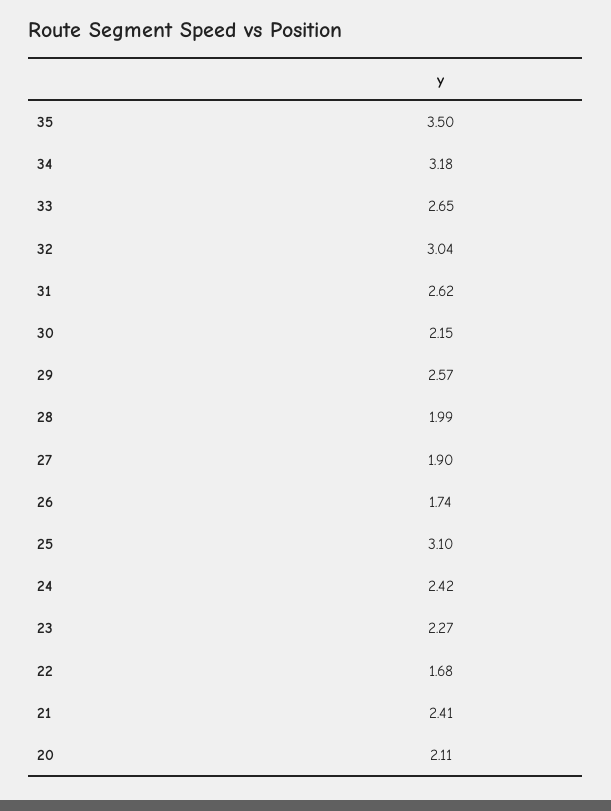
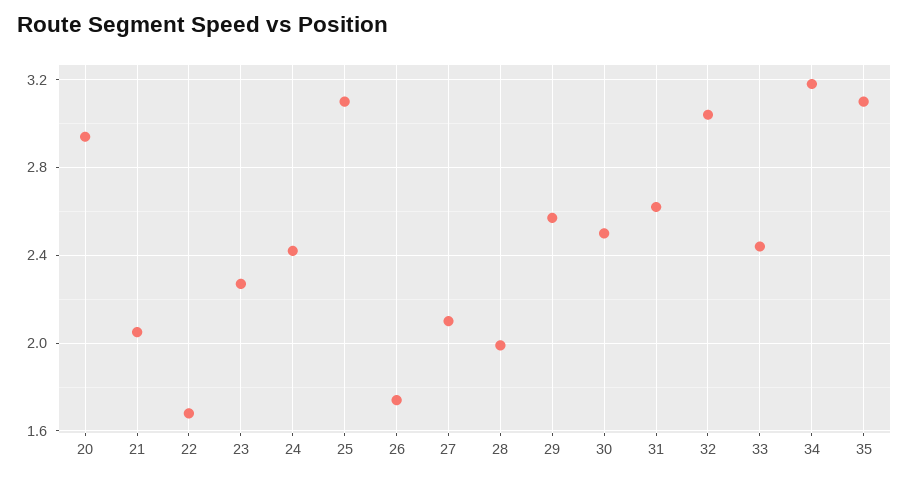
35: 3.5 -> 3.1
33: 2.65 -> 2.45
30: 2.15 -> 2.5
27: 1.9 -> 2.1
21: 2.41 -> 2.05
20: 2.11 -> 2.95

